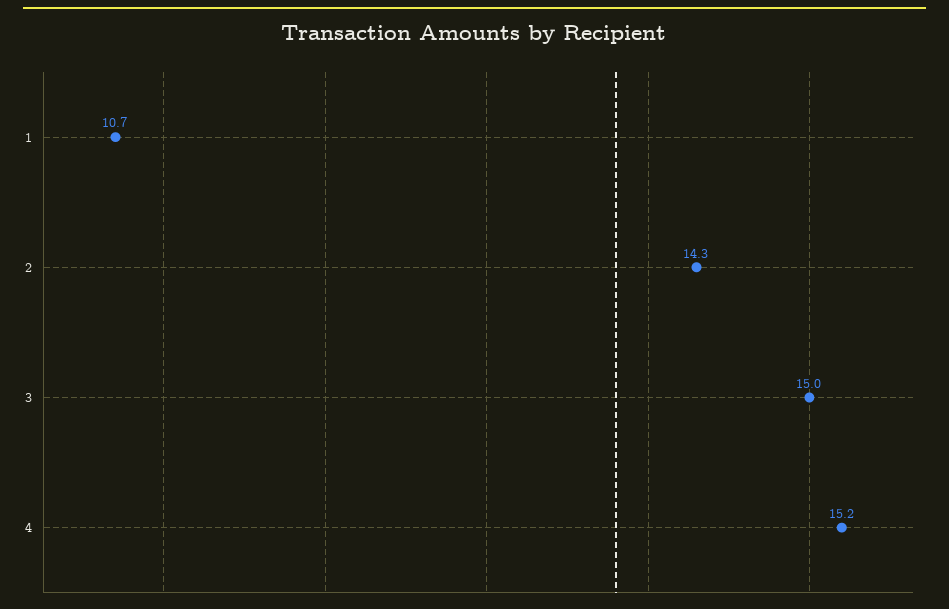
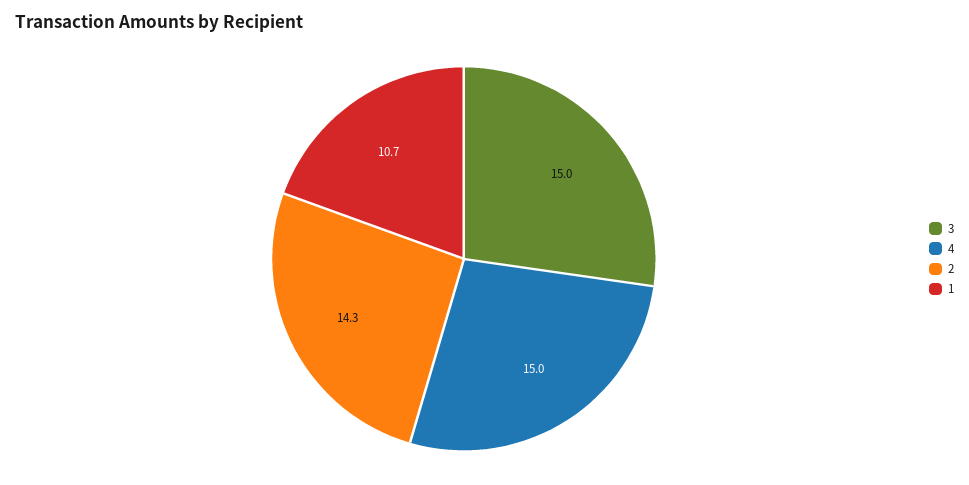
4: 15.2 -> 15

